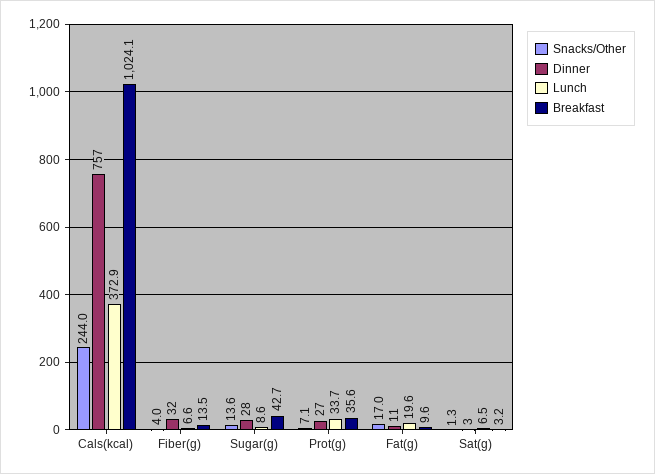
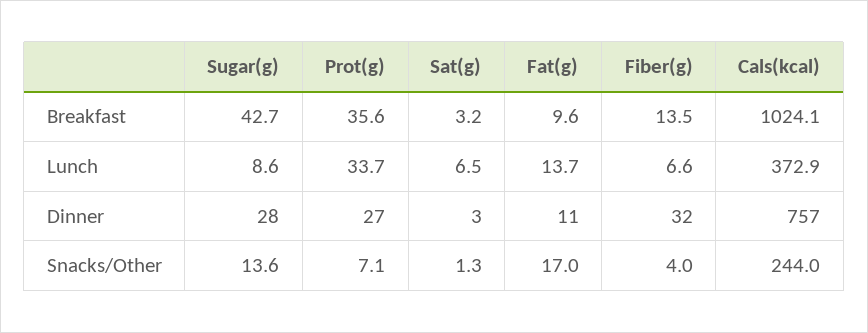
Lunch, Fat(g): 19.6 -> 13.7

